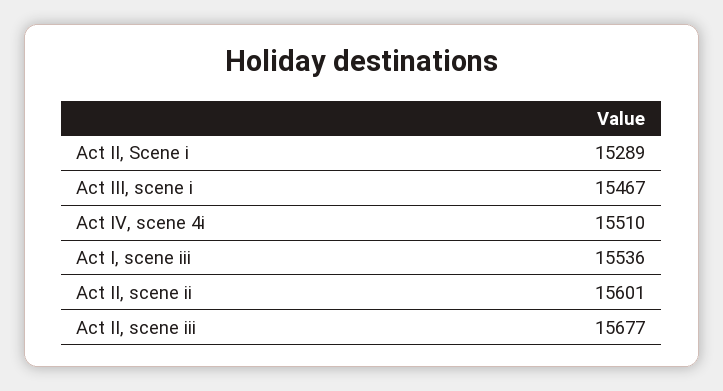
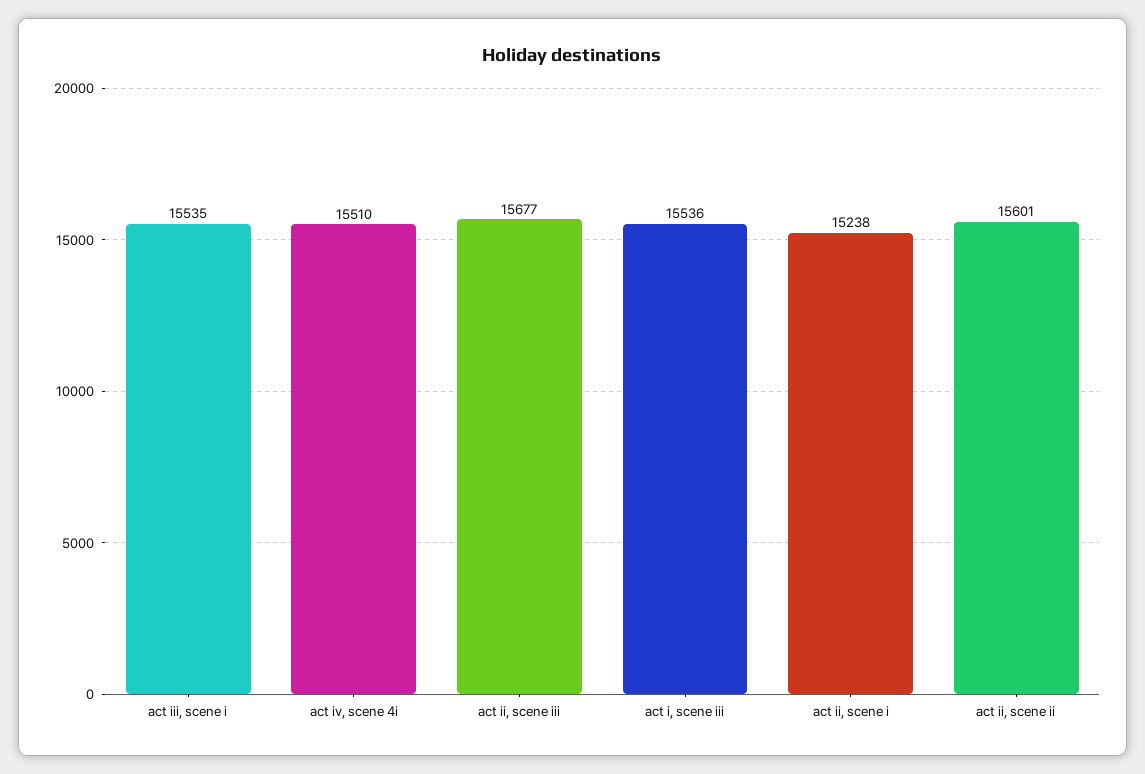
Act II, Scene i: 15289 -> 15238
Act III, scene i: 15467 -> 15535

